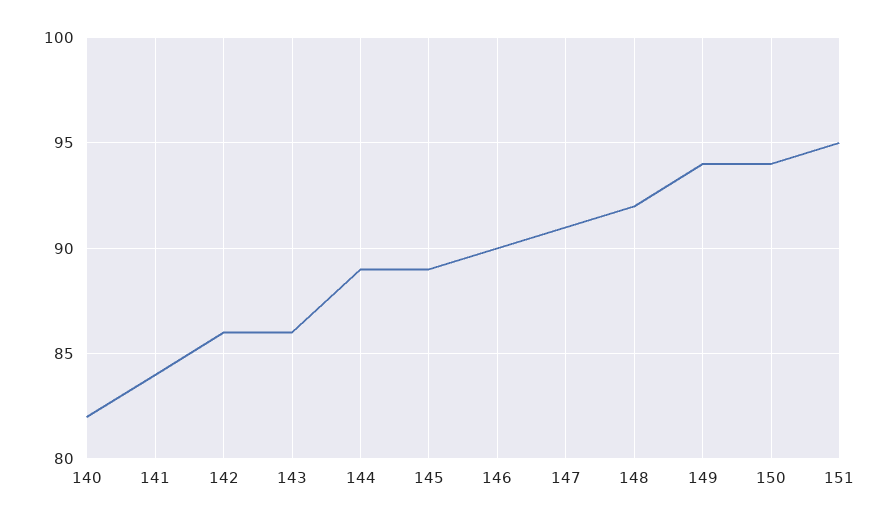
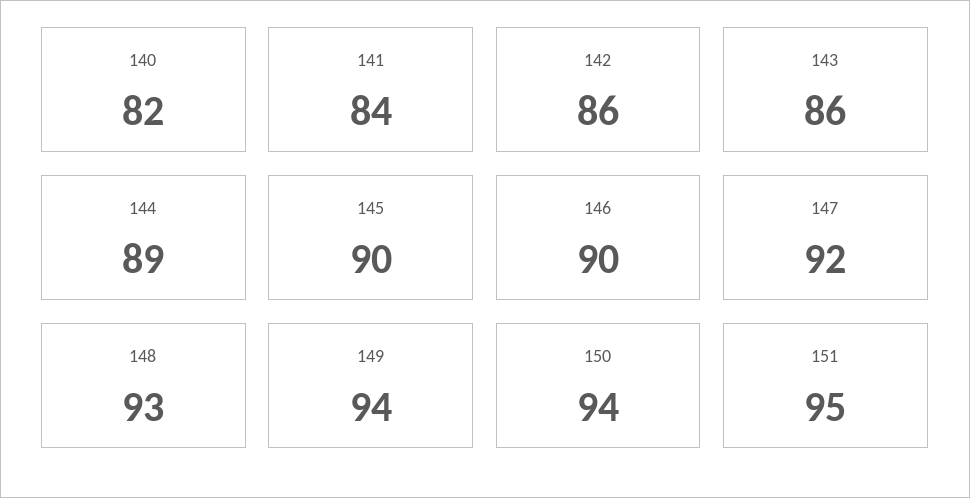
145: 89 -> 90
147: 91 -> 92
148: 92 -> 93

